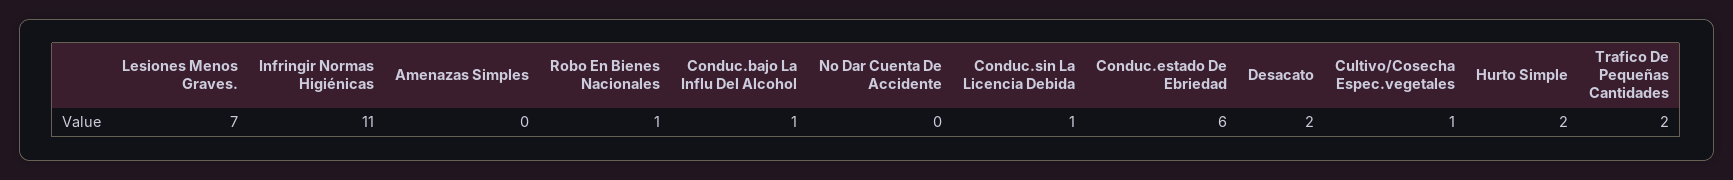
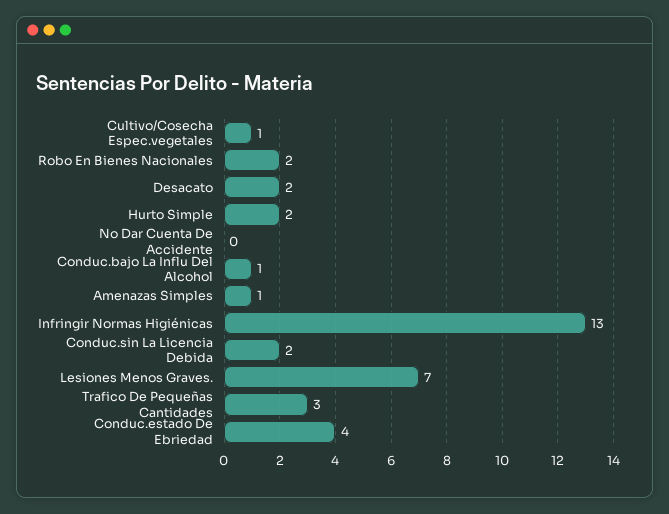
Infringir Normas Higiénicas: 11 -> 13
Amenazas Simples: 0 -> 1
Robo En Bienes Nacionales: 1 -> 2
Conduc.sin La Licencia Debida: 1 -> 2
Conduc.estado De Ebriedad: 6 -> 4
Trafico De Pequeñas Cantidades: 2 -> 3

